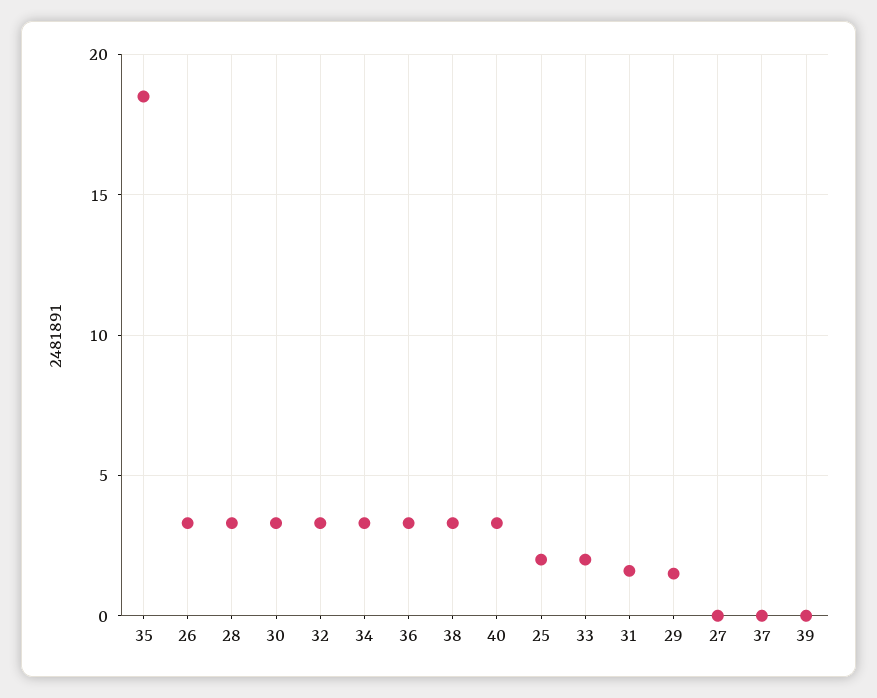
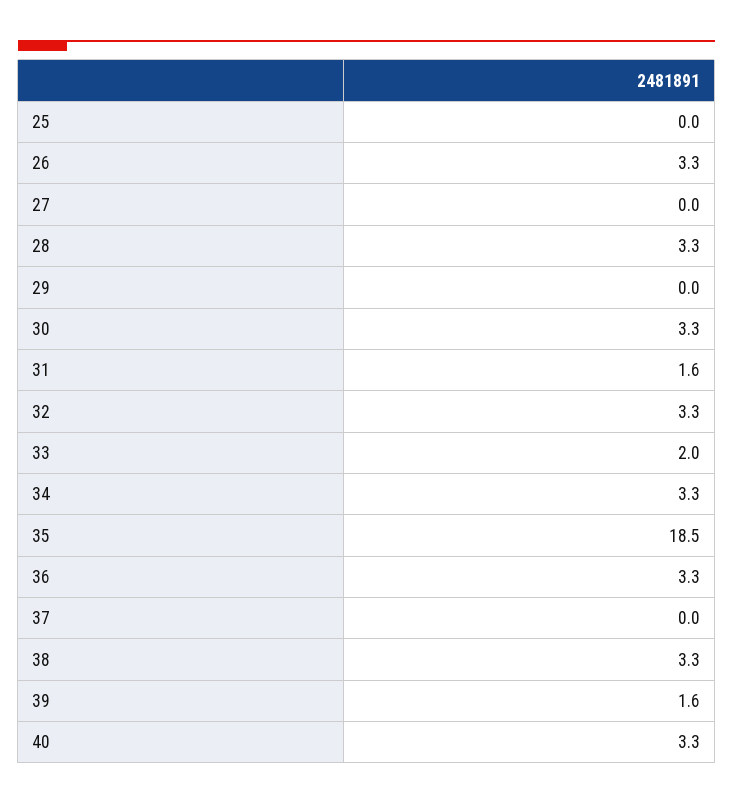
25: 2 -> 0
29: 1.5 -> 0
39: 0 -> 1.6

